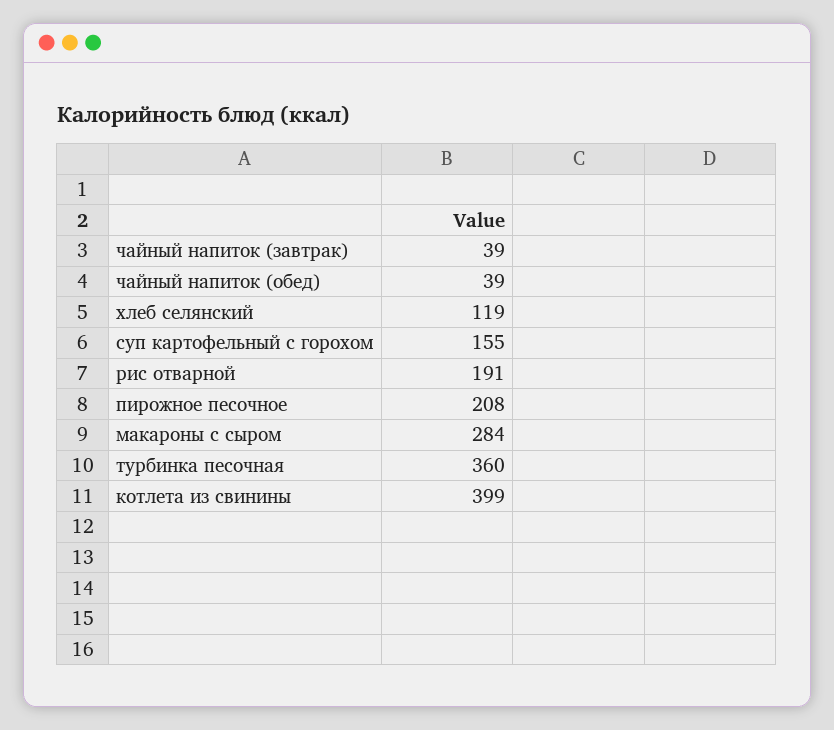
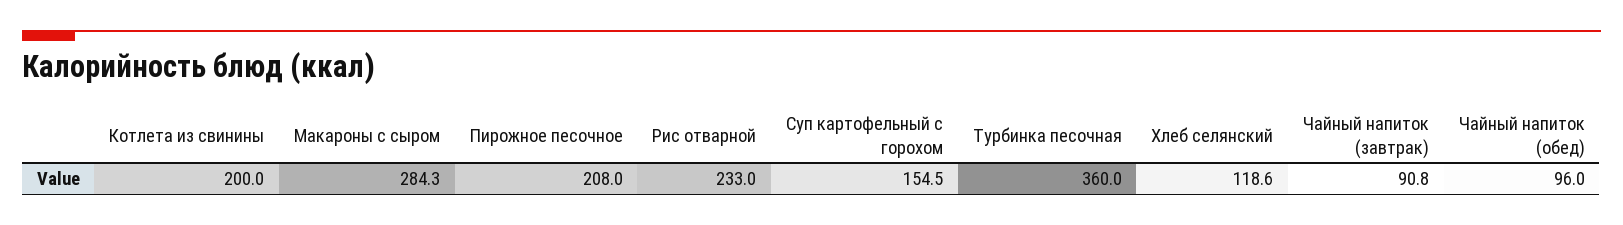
чайный напиток (завтрак): 39 -> 90.8
чайный напиток (обед): 39 -> 96
рис отварной: 191 -> 233
котлета из свинины: 399 -> 200

